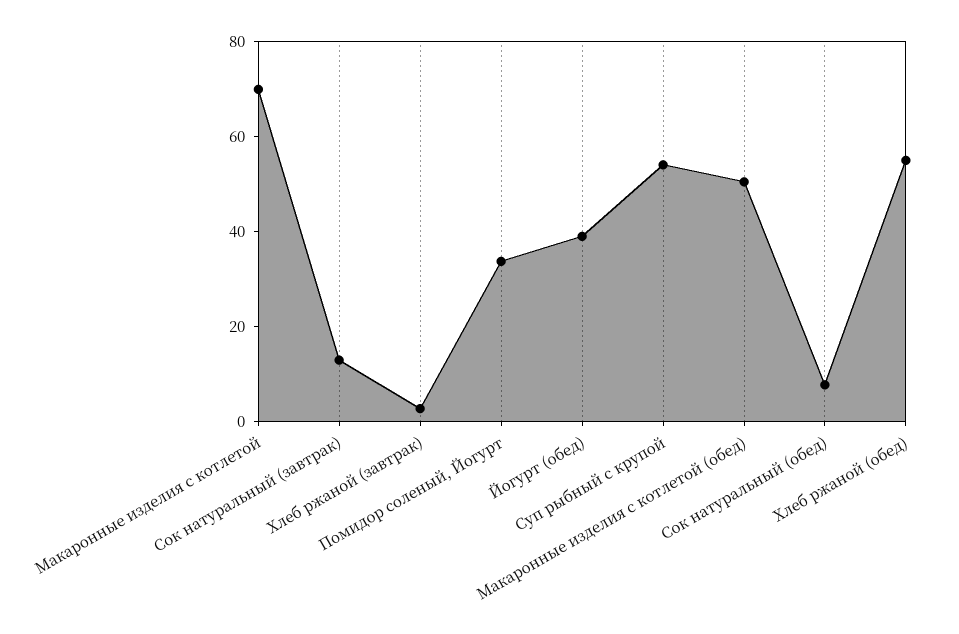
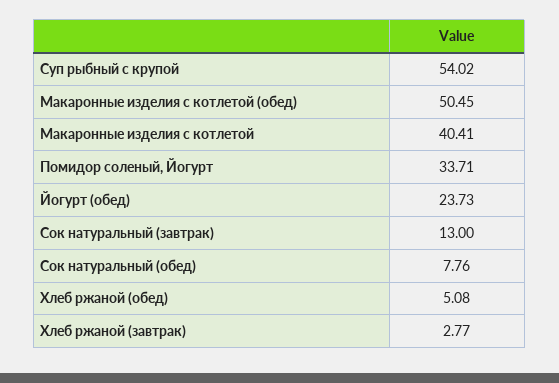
Макаронные изделия с котлетой: 70 -> 40.41
Йогурт (обед): 40 -> 23.73
Хлеб ржаной (обед): 55 -> 5.08

